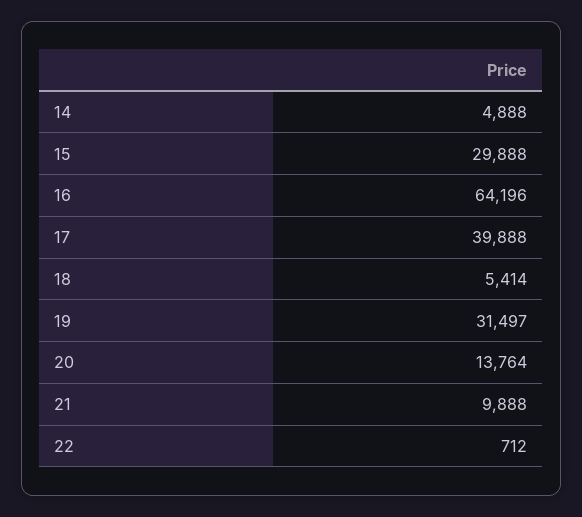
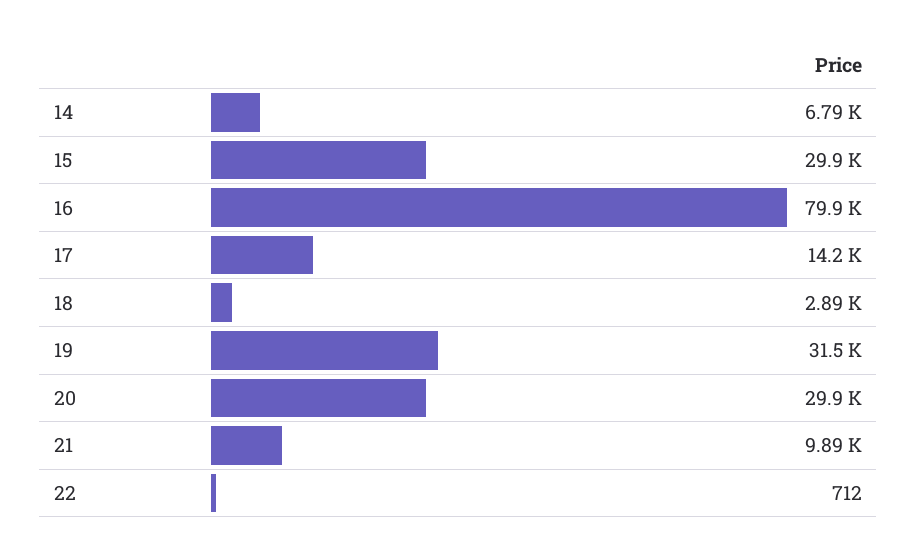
14: 4888 -> 6790
16: 64196 -> 79900
17: 39888 -> 14200
18: 5414 -> 2890
20: 13764 -> 29900

